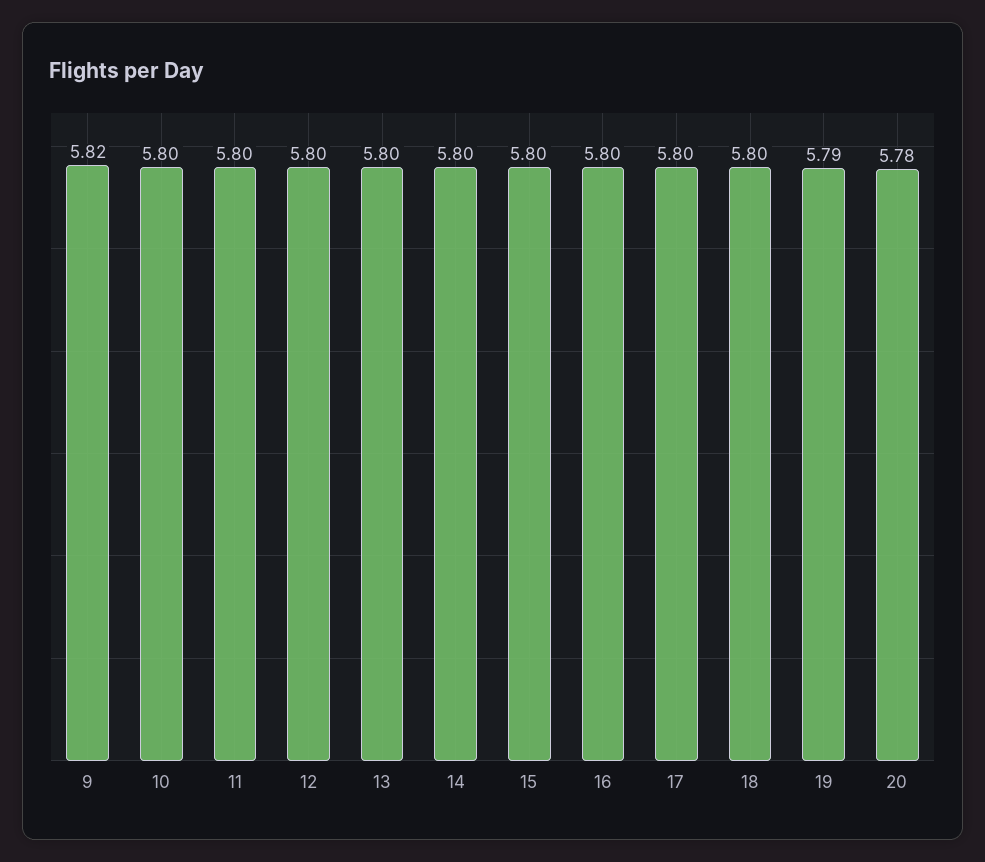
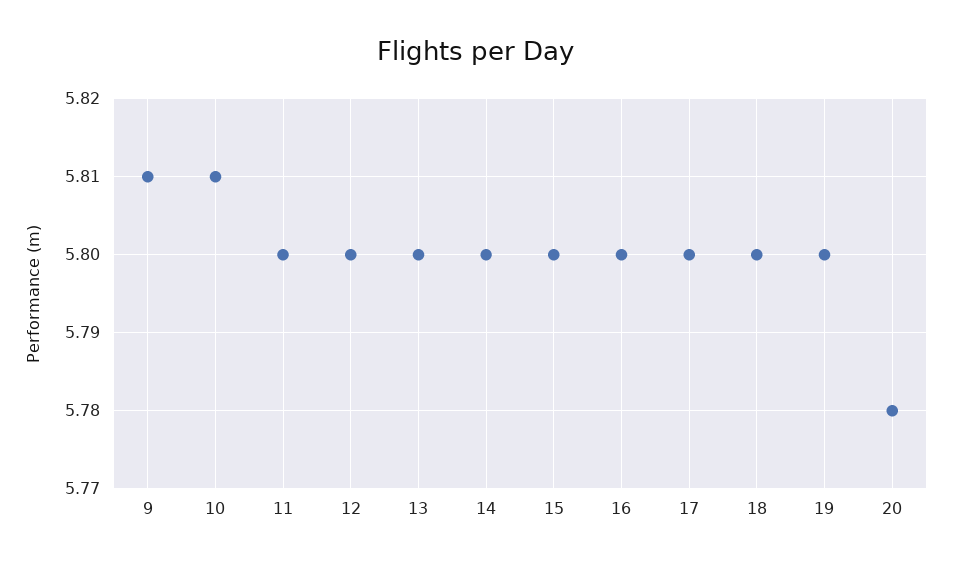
9: 5.82 -> 5.81
10: 5.8 -> 5.81
19: 5.79 -> 5.8

